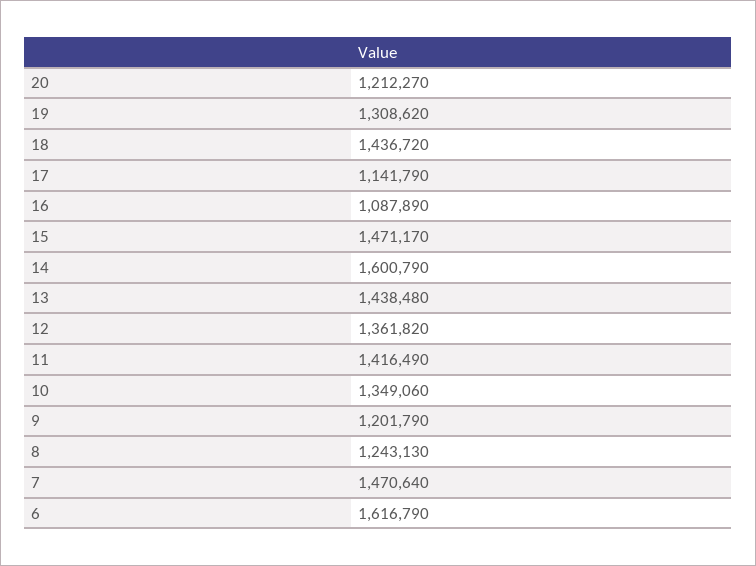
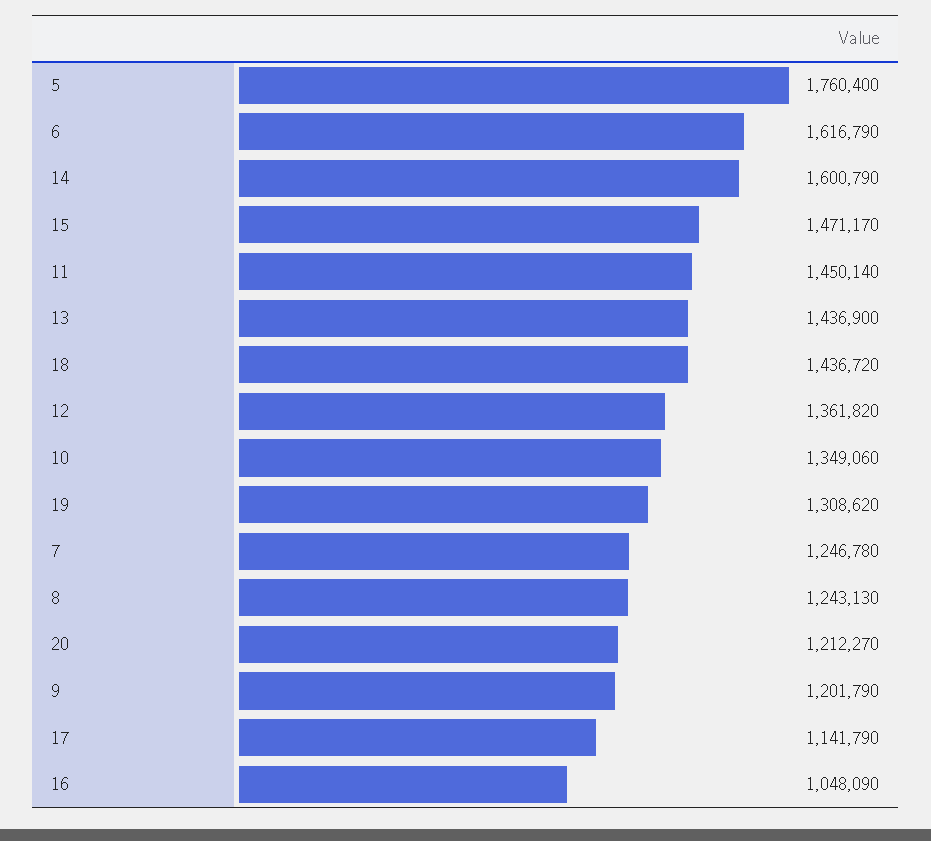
16: 1087890 -> 1048090
13: 1438480 -> 1436900
11: 1416490 -> 1450140
7: 1470640 -> 1246780
5: none -> 1760400

